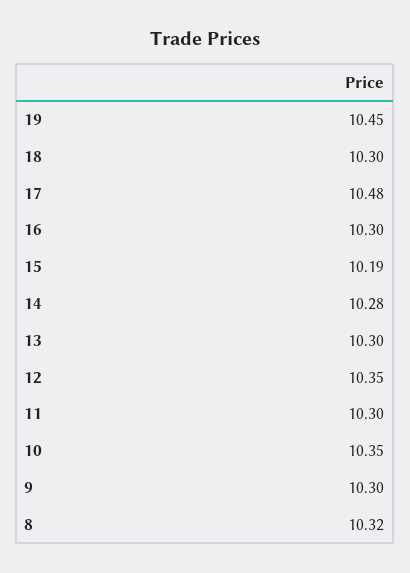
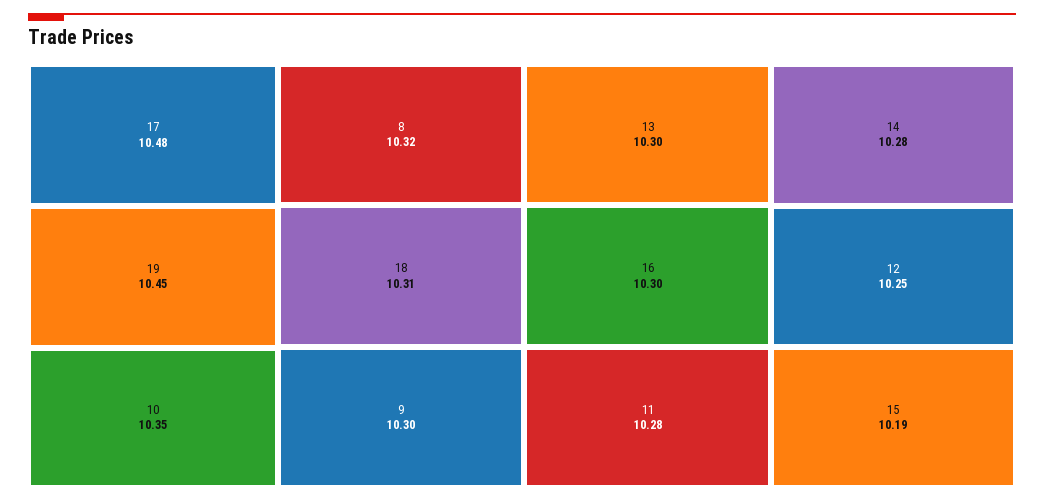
18: 10.3 -> 10.31
12: 10.35 -> 10.25
11: 10.3 -> 10.28

